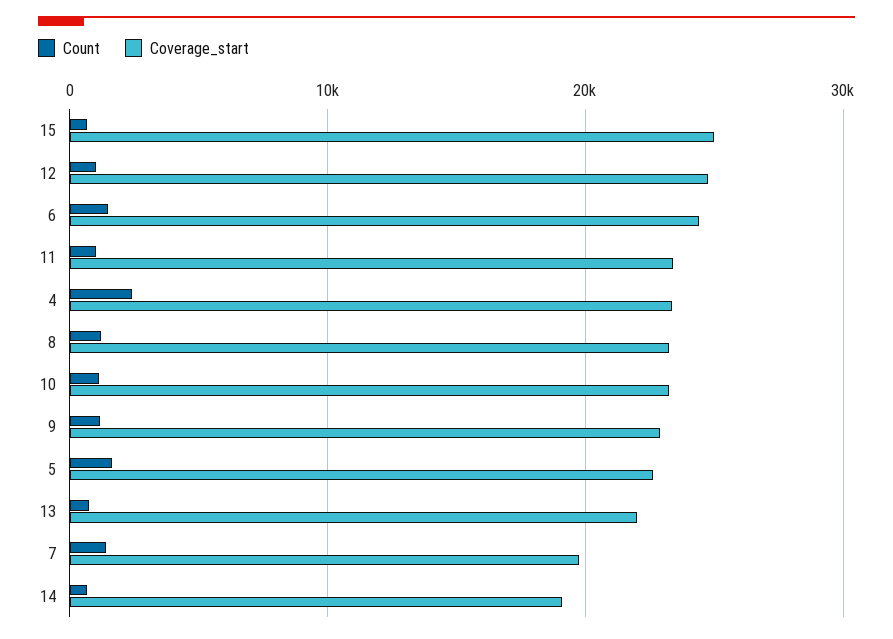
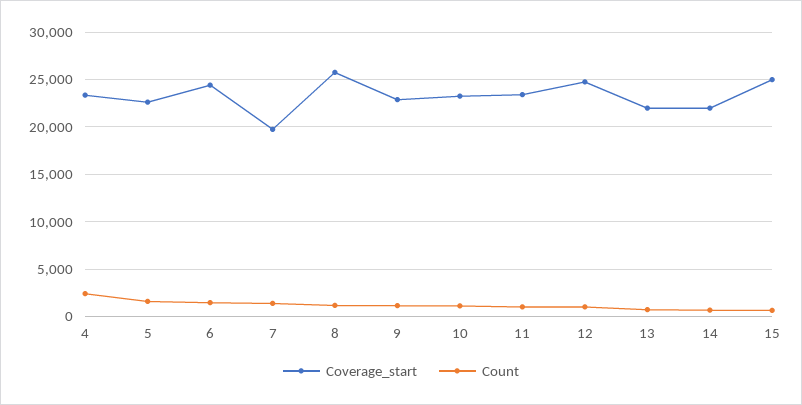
Coverage_start, 8: 23000 -> 26000
Coverage_start, 14: 19000 -> 22000

